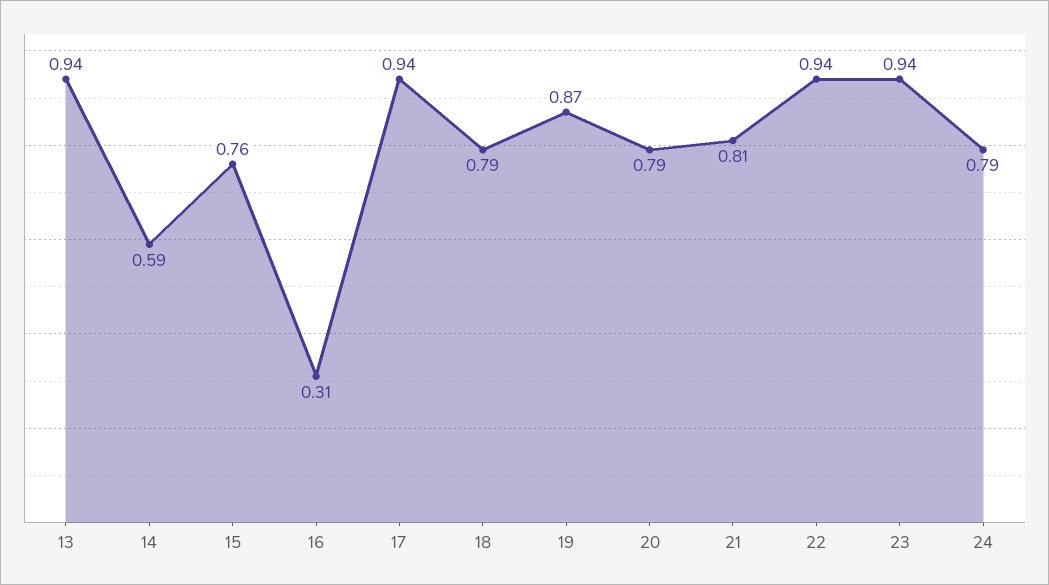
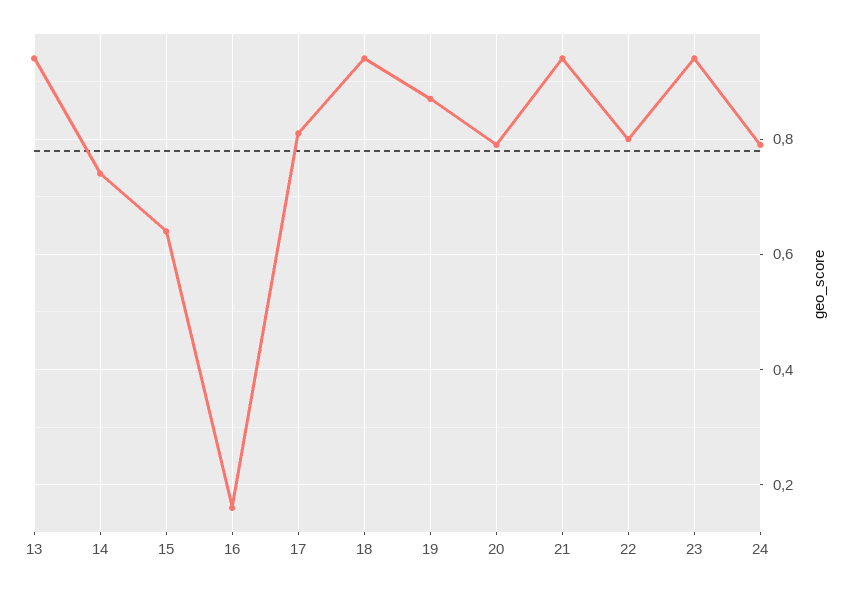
14: 0.59 -> 0.75
15: 0.76 -> 0.65
16: 0.31 -> 0.15
17: 0.94 -> 0.8
18: 0.79 -> 0.95
21: 0.81 -> 0.95
22: 0.94 -> 0.8

